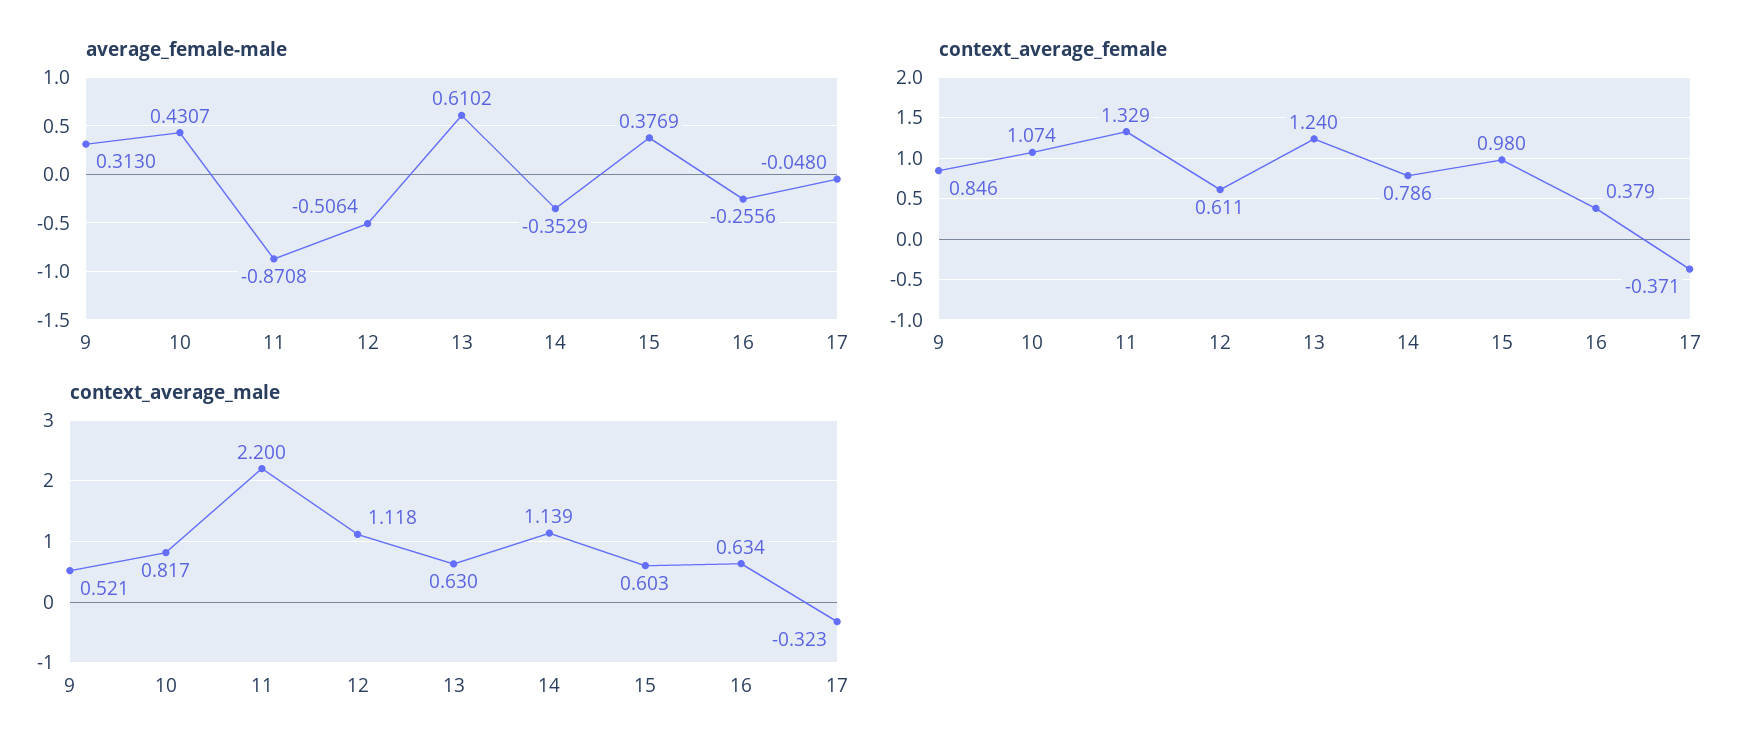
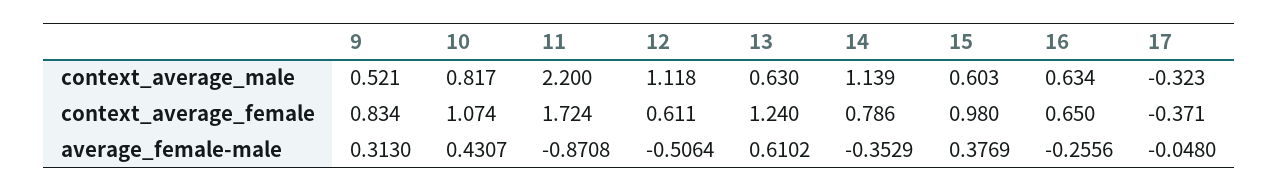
context_average_female, 9: 0.846 -> 0.834
context_average_female, 11: 1.329 -> 1.724
context_average_female, 16: 0.379 -> 0.65

